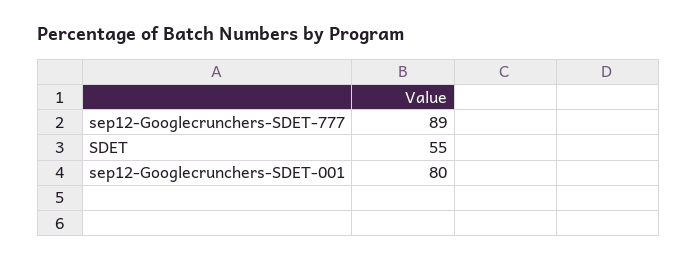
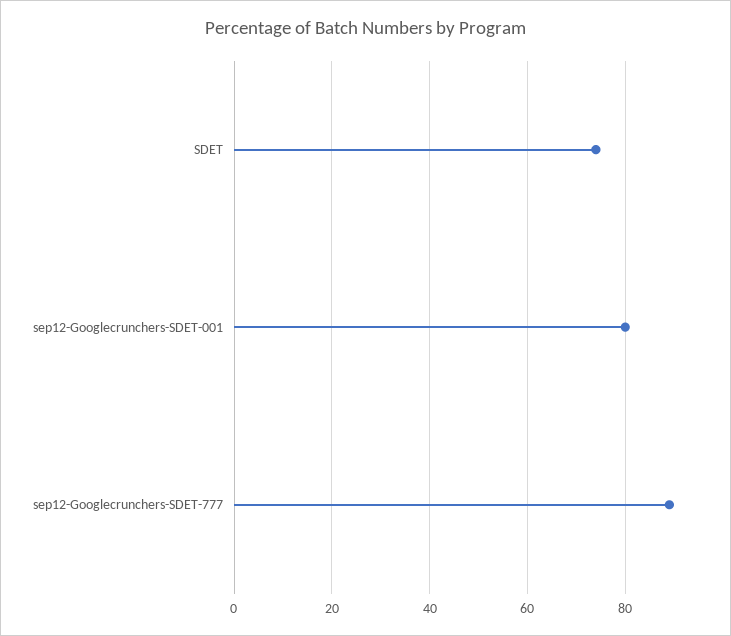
SDET: 55 -> 75

